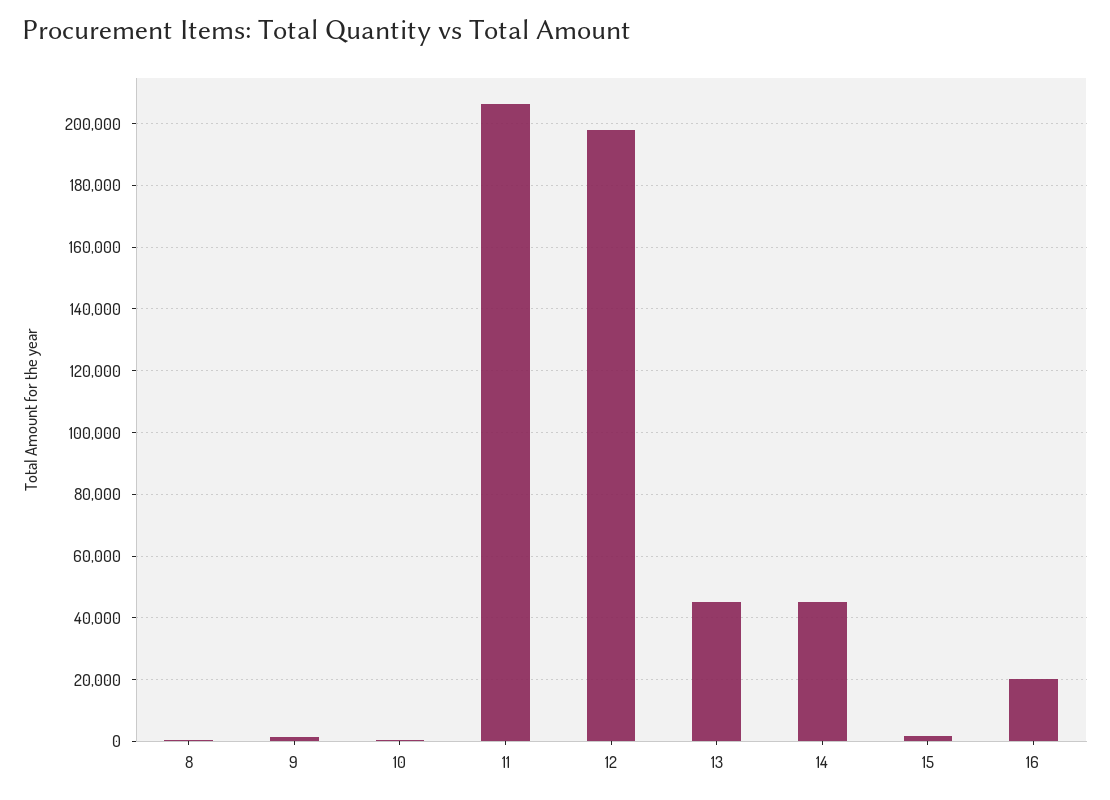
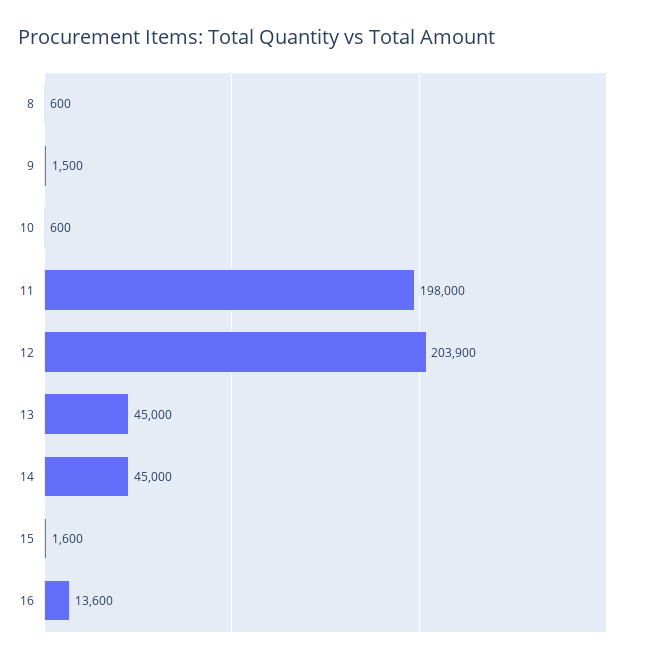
11: 206000 -> 198000
12: 198000 -> 203900
16: 20000 -> 13600

